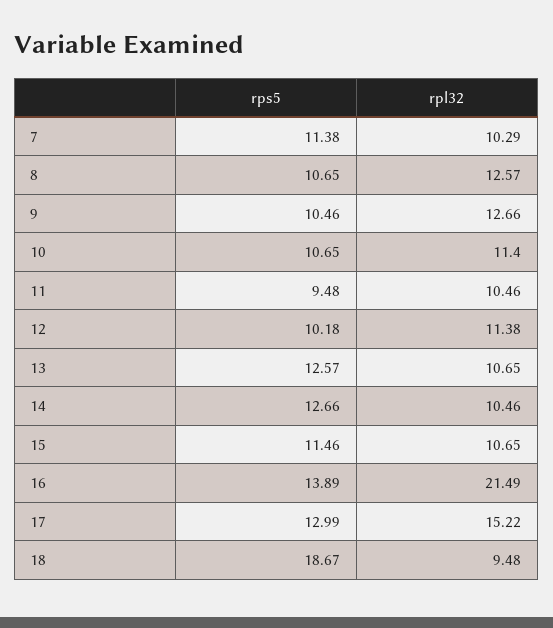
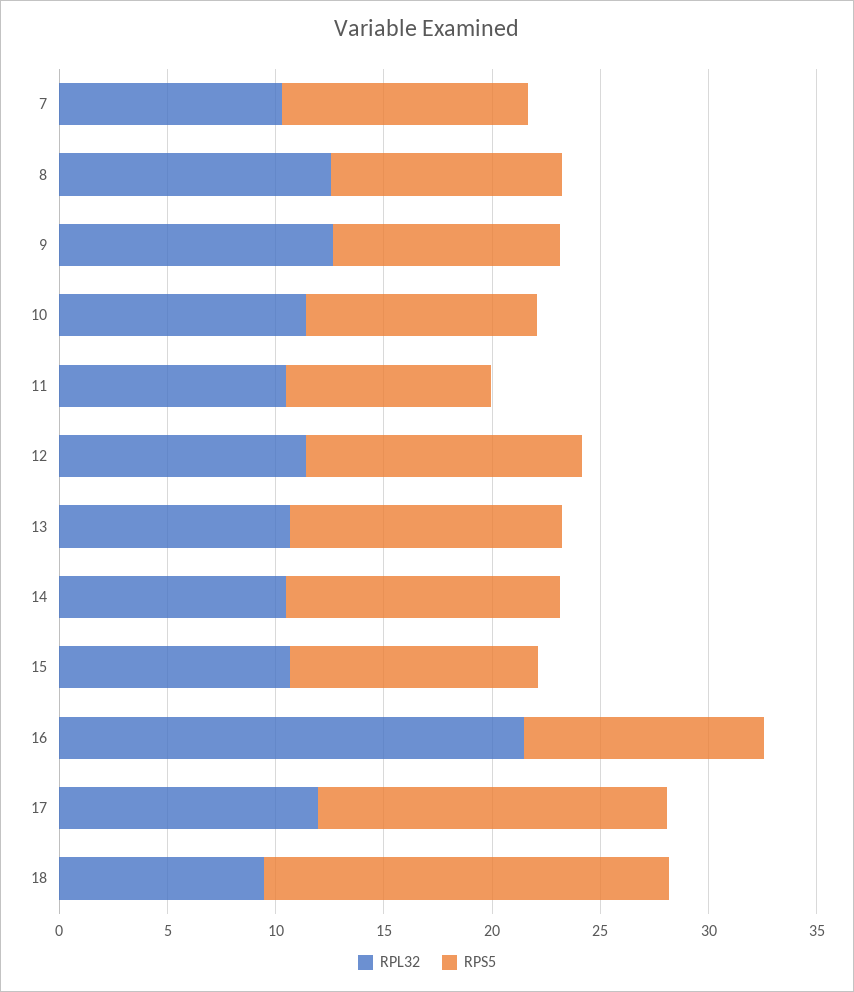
rps5, 12: 10.18 -> 13
rps5, 16: 13.89 -> 11
rps5, 17: 12.99 -> 16
rpl32, 17: 15.22 -> 12

